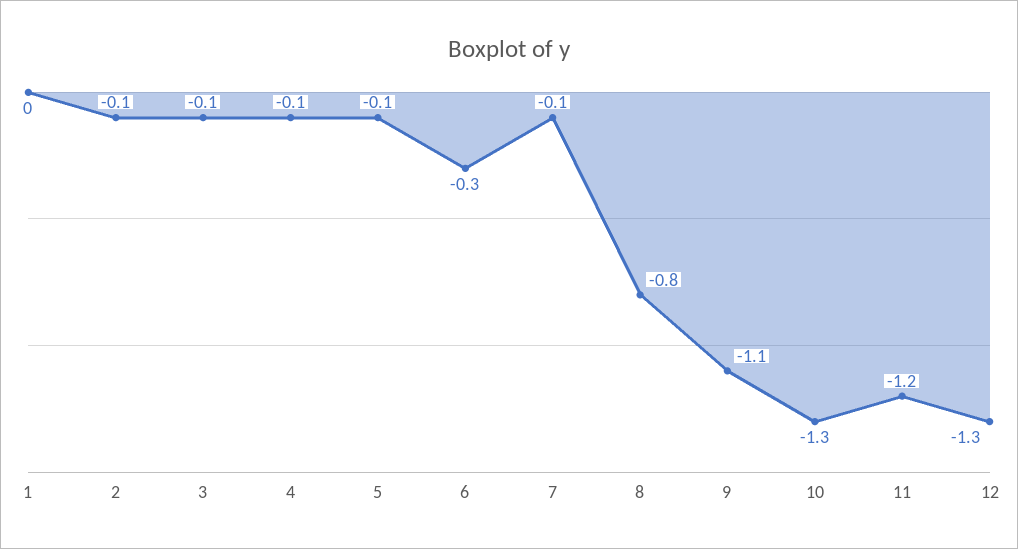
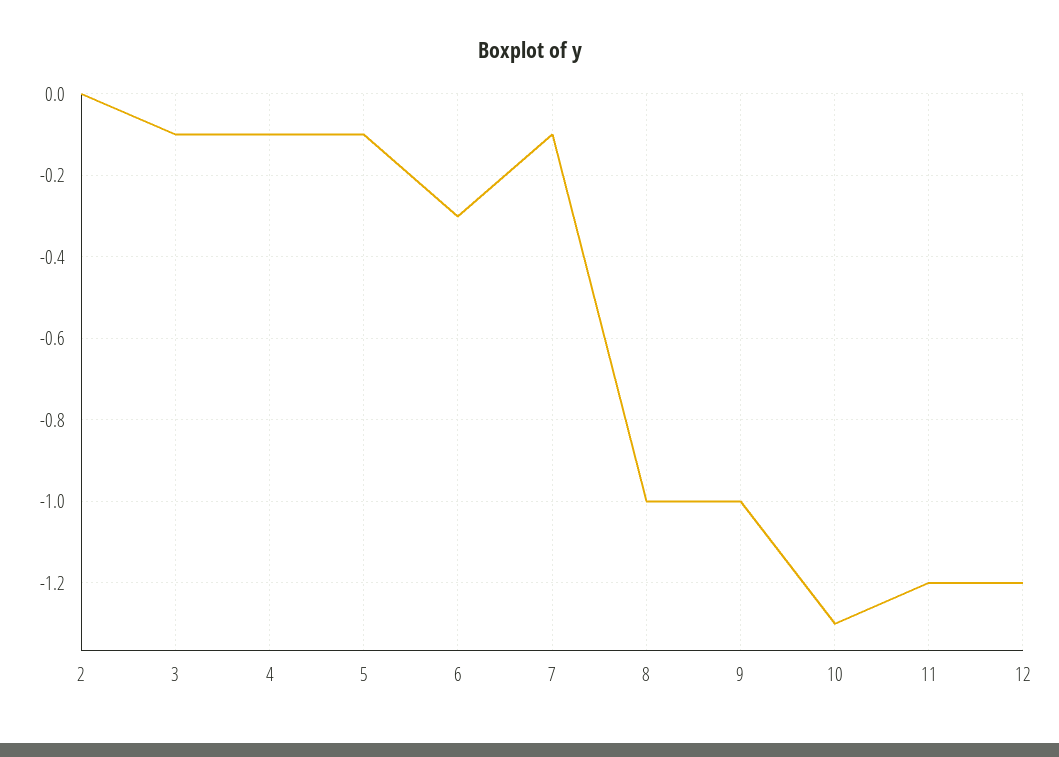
1: 0 -> none
2: -0.1 -> 0
8: -0.8 -> -1
9: -1.1 -> -1
12: -1.3 -> -1.2

